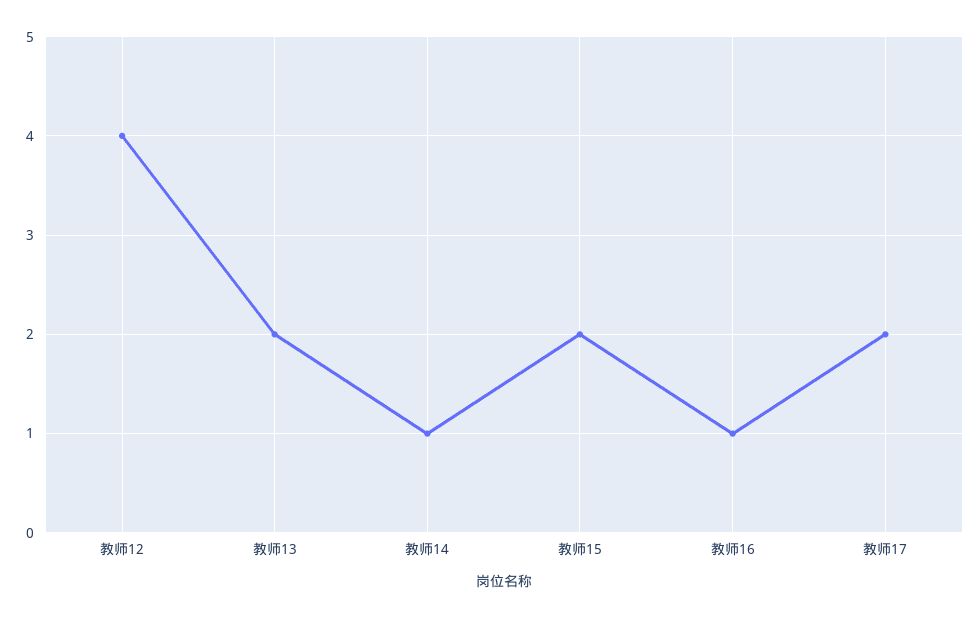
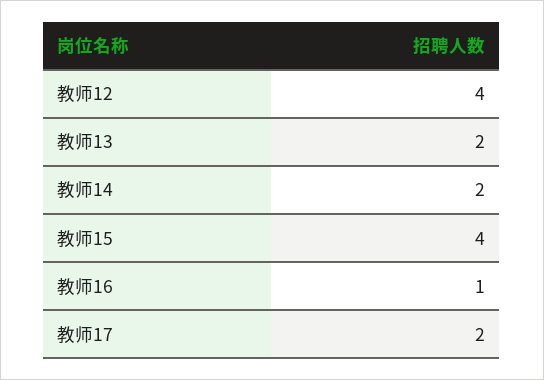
教师14: 1 -> 2
教师15: 2 -> 4

